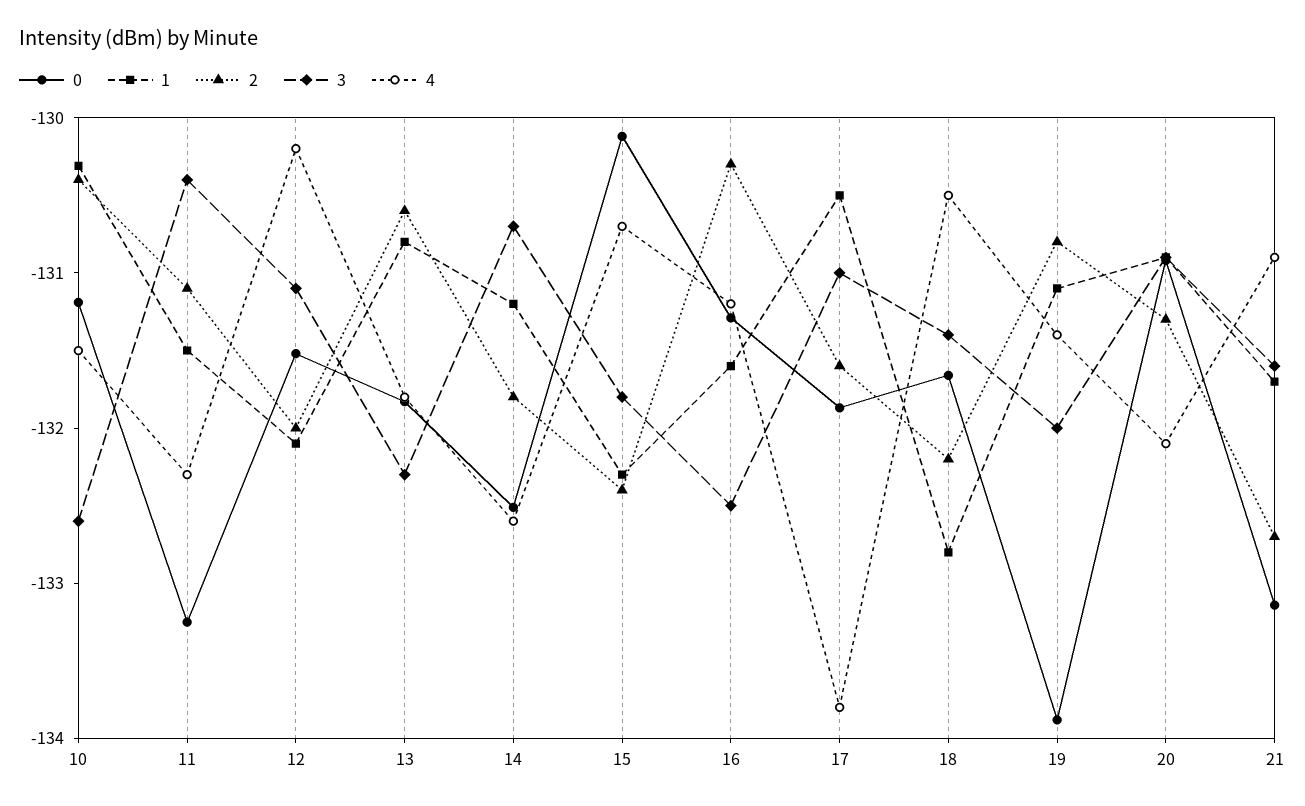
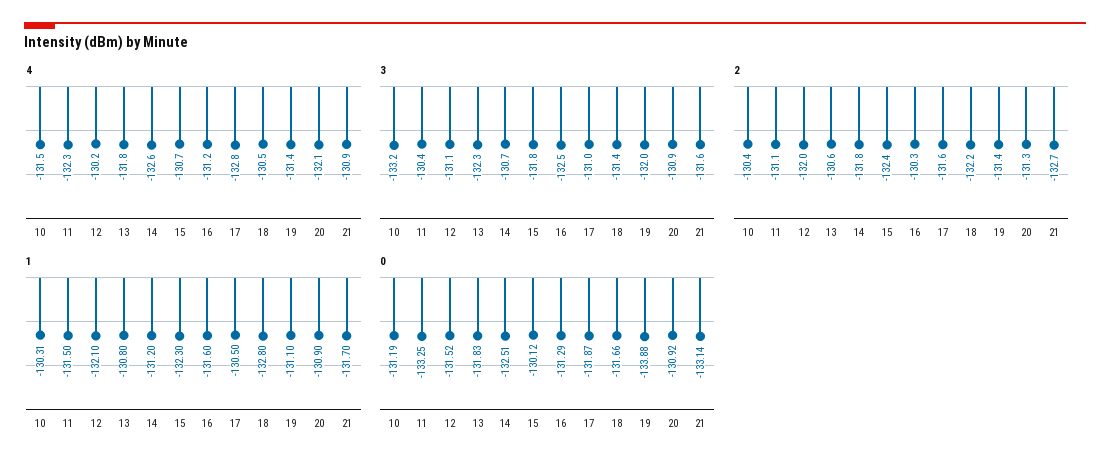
3, 10: -132.6 -> -133.2
4, 17: -133.8 -> -132.8
2, 19: -130.8 -> -131.4

